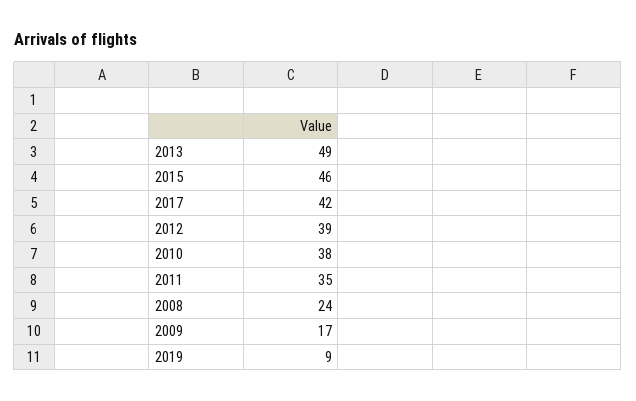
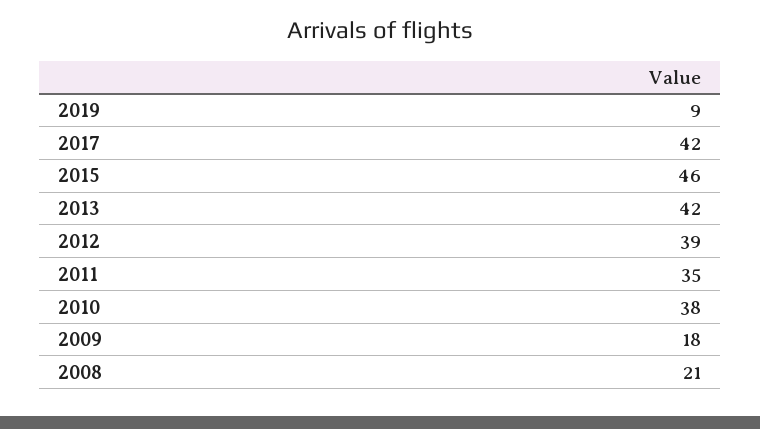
2013: 49 -> 42
2008: 24 -> 21
2009: 17 -> 18

